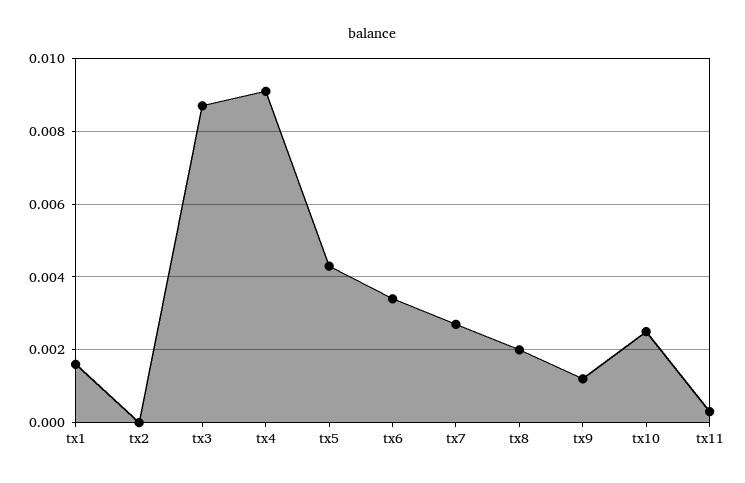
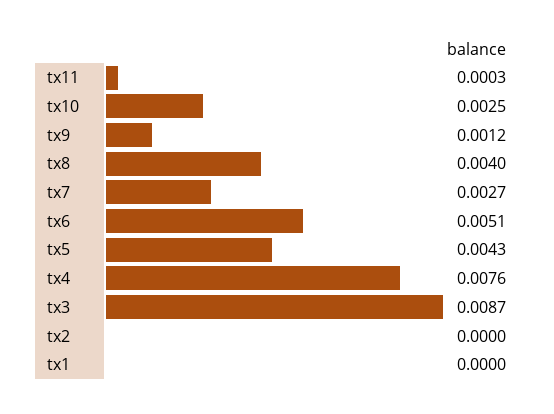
tx1: 0.0015 -> 0
tx4: 0.009 -> 0.0076
tx6: 0.0035 -> 0.0051
tx8: 0.002 -> 0.004

